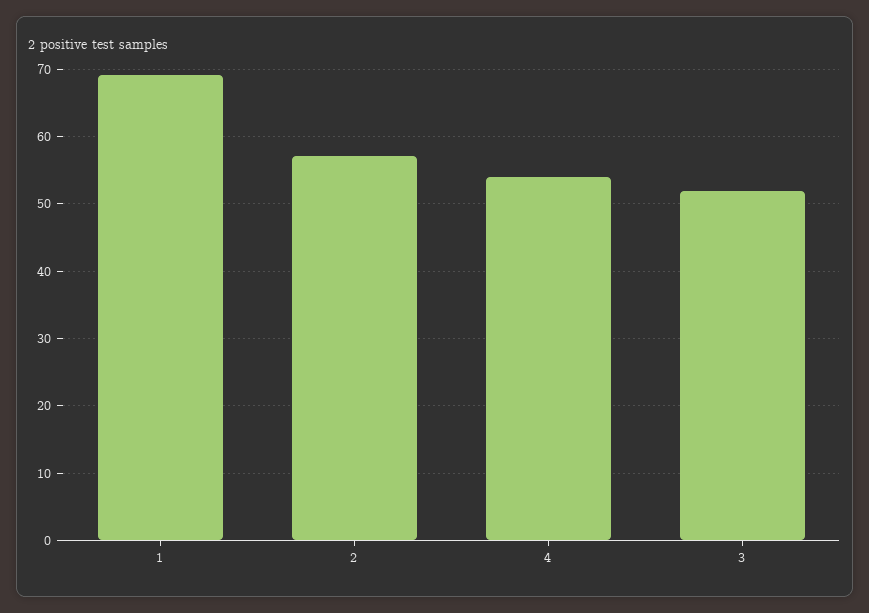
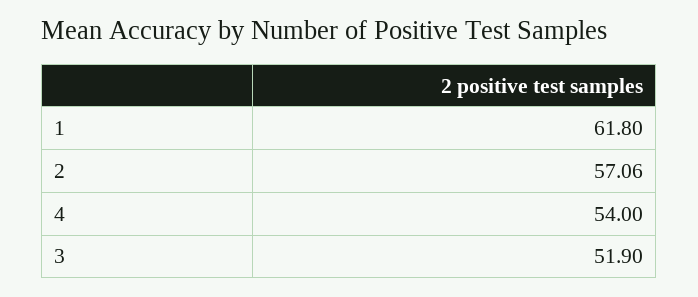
1: 69 -> 61.8

